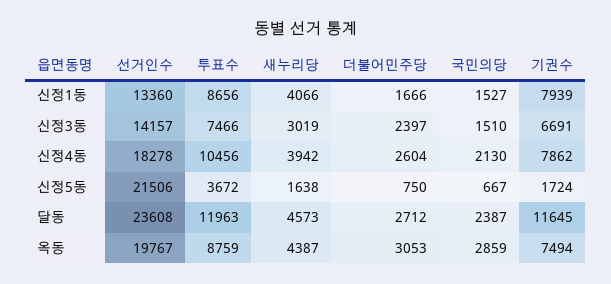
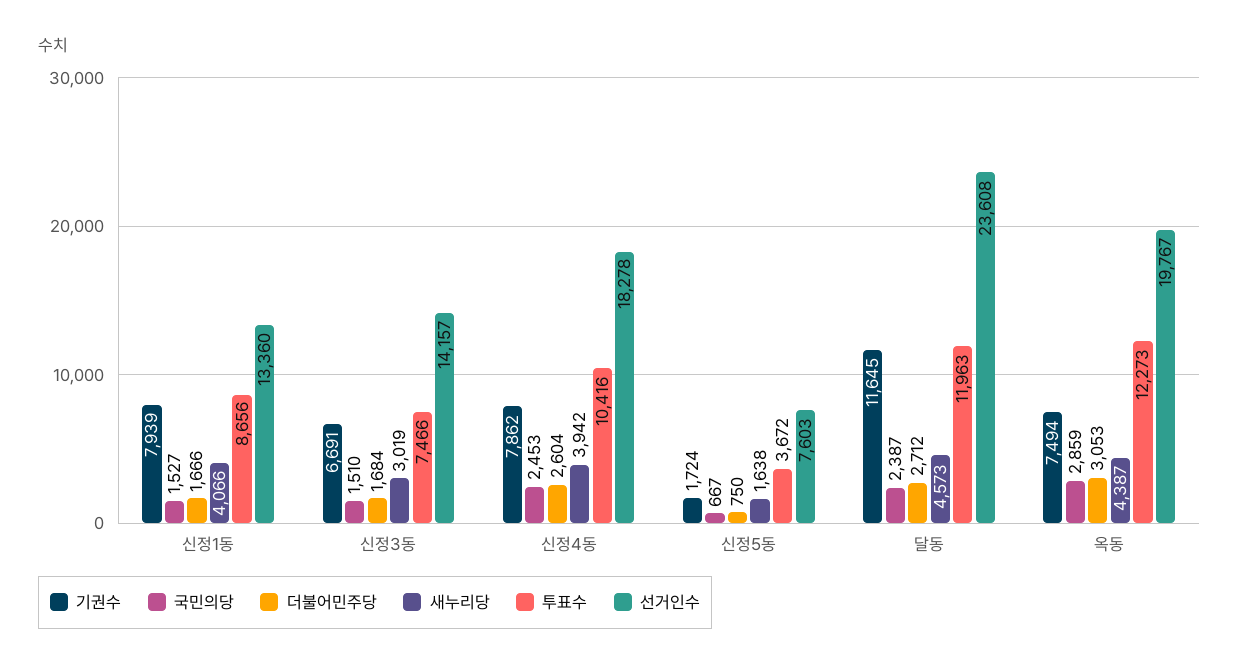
더불어민주당, 신정3동: 2397 -> 1684
투표수, 신정4동: 10456 -> 10416
국민의당, 신정4동: 2130 -> 2453
선거인수, 신정5동: 21506 -> 7603
투표수, 옥동: 8759 -> 12273

